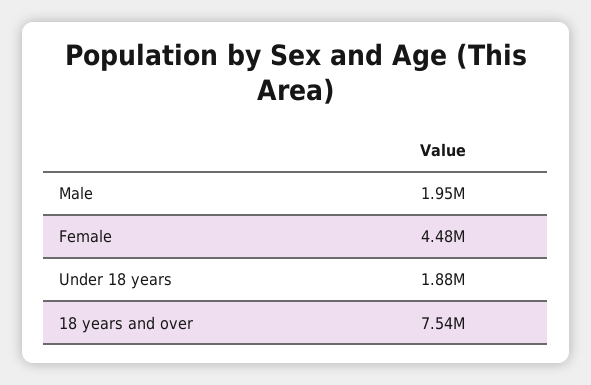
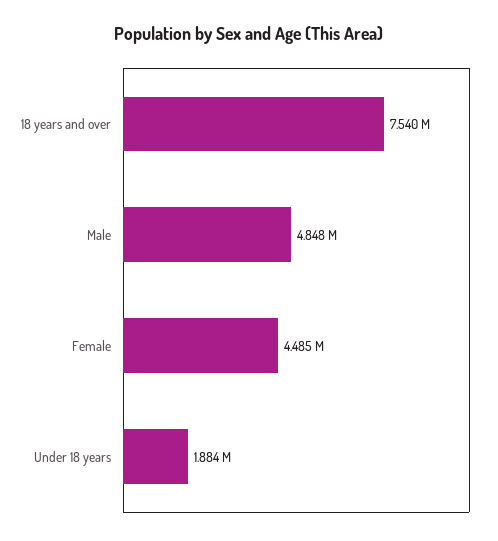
Male: 1950000 -> 4848000

